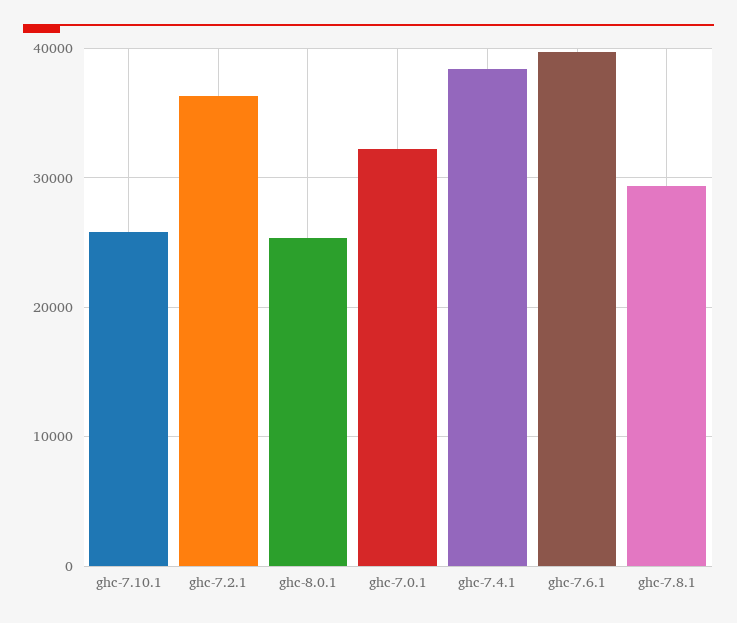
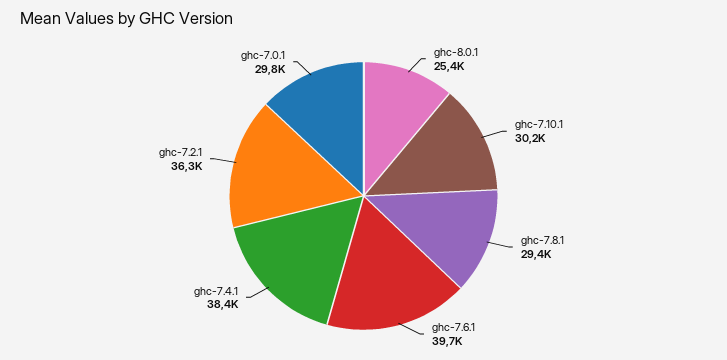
ghc-7.10.1: 26000 -> 30200
ghc-7.0.1: 32000 -> 29800

